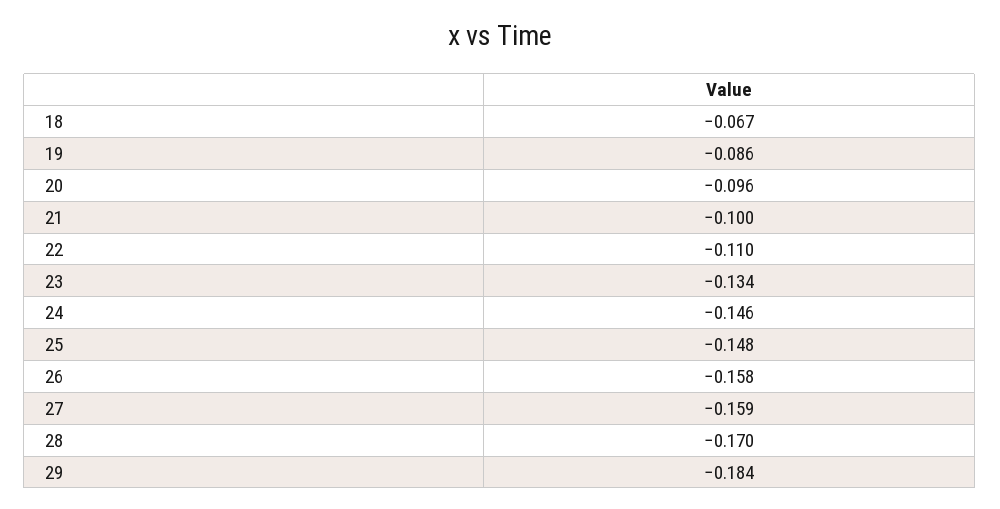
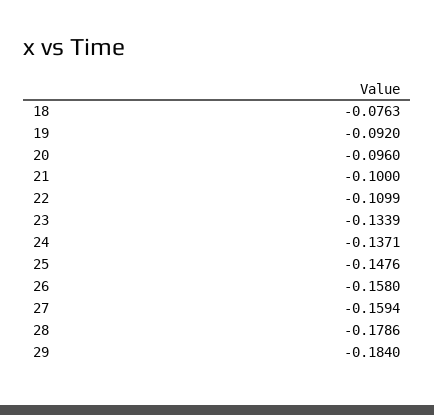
18: -0.067 -> -0.0763
19: -0.086 -> -0.092
24: -0.146 -> -0.1371
28: -0.17 -> -0.1786

